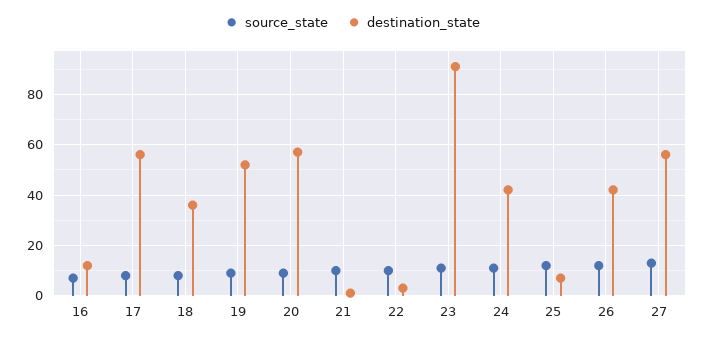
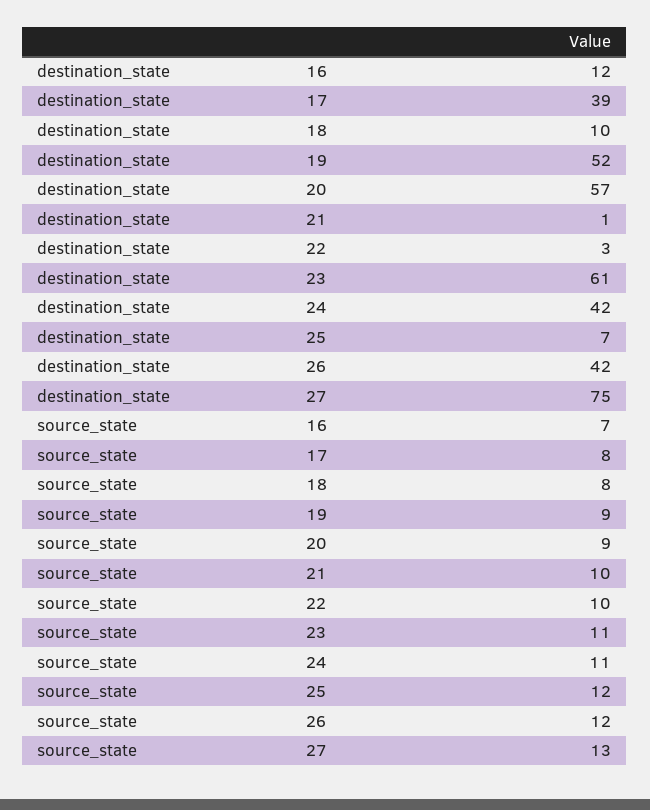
destination_state, 17: 55 -> 39
destination_state, 18: 35 -> 10
destination_state, 23: 90 -> 61
destination_state, 27: 55 -> 75

